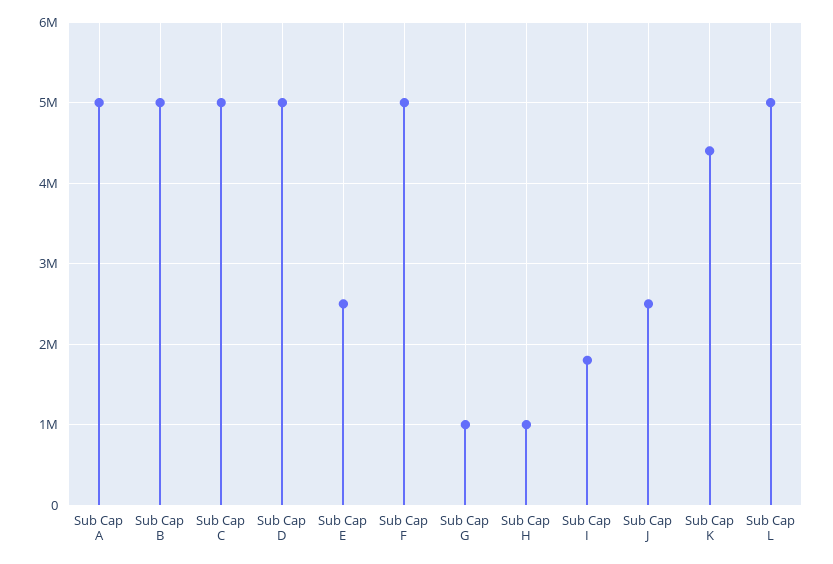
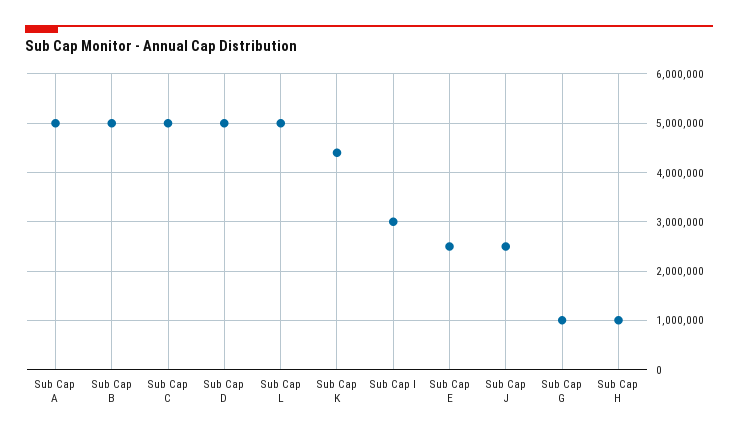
Sub Cap F: 5000000 -> none
Sub Cap I: 1800000 -> 3000000

